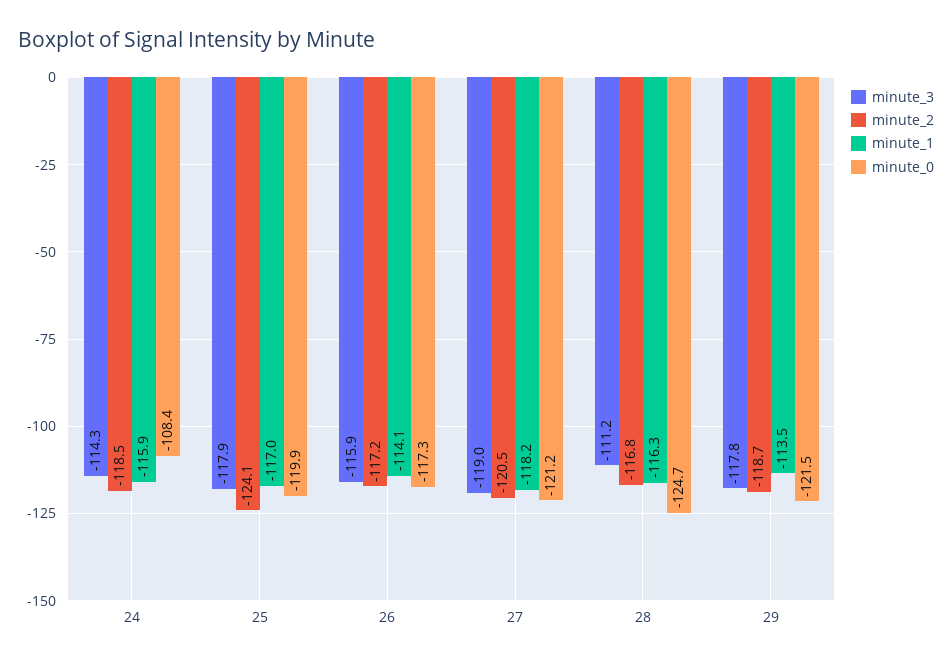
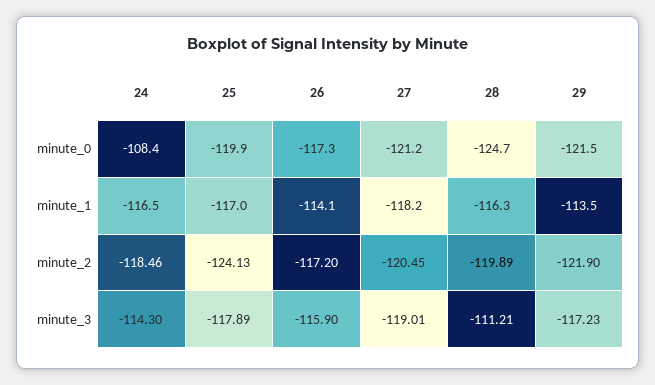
minute_1, 24: -115.9 -> -116.5
minute_2, 28: -116.8 -> -119.89
minute_3, 29: -117.8 -> -117.23
minute_2, 29: -118.7 -> -121.9

